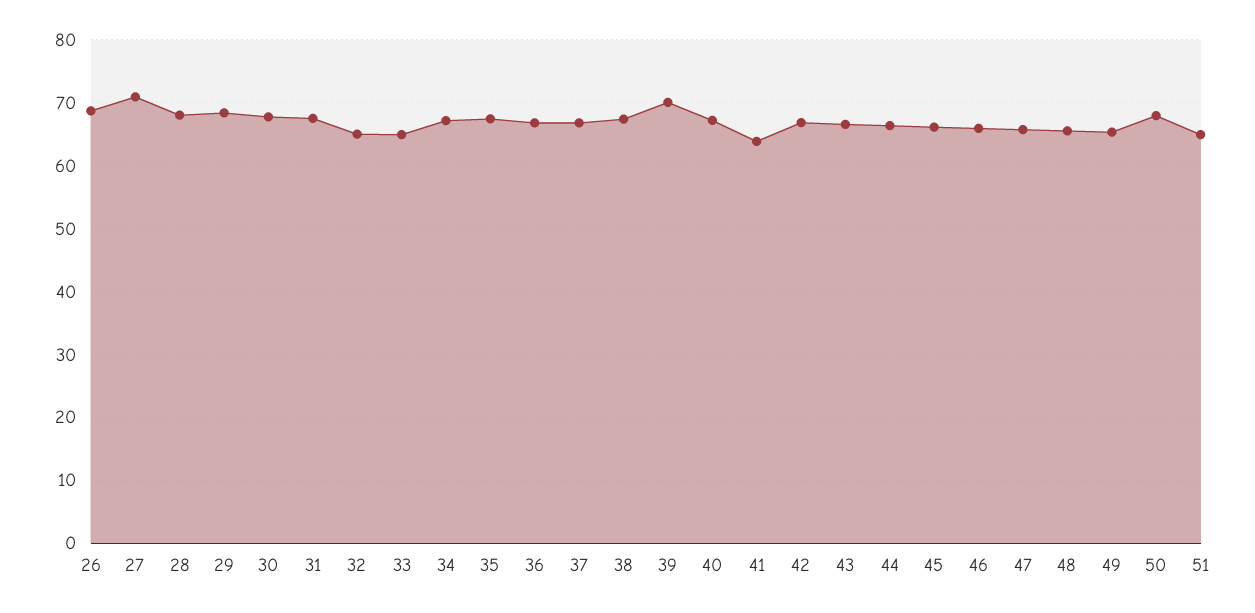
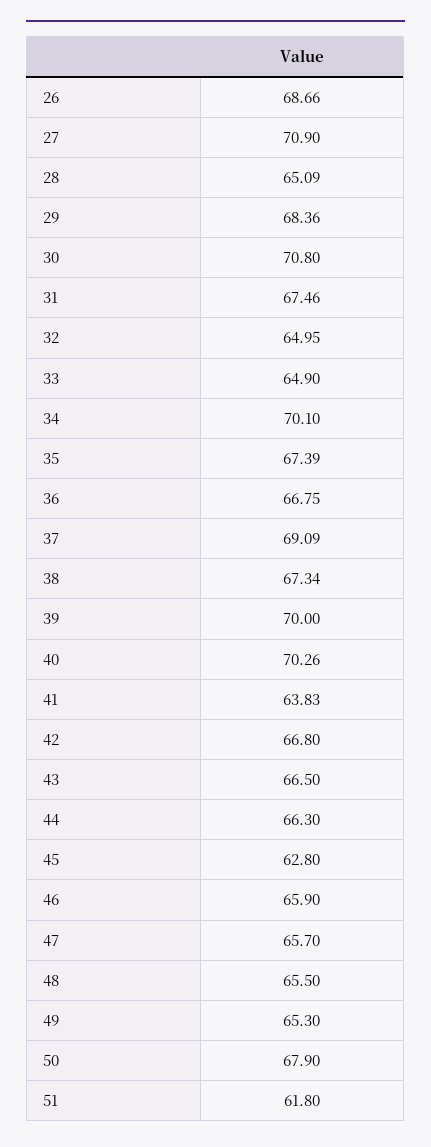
28: 68 -> 65.09
30: 68 -> 70.8
34: 67 -> 70.1
37: 67 -> 69.09
40: 67 -> 70.26
45: 66 -> 62.8
51: 65 -> 61.8

